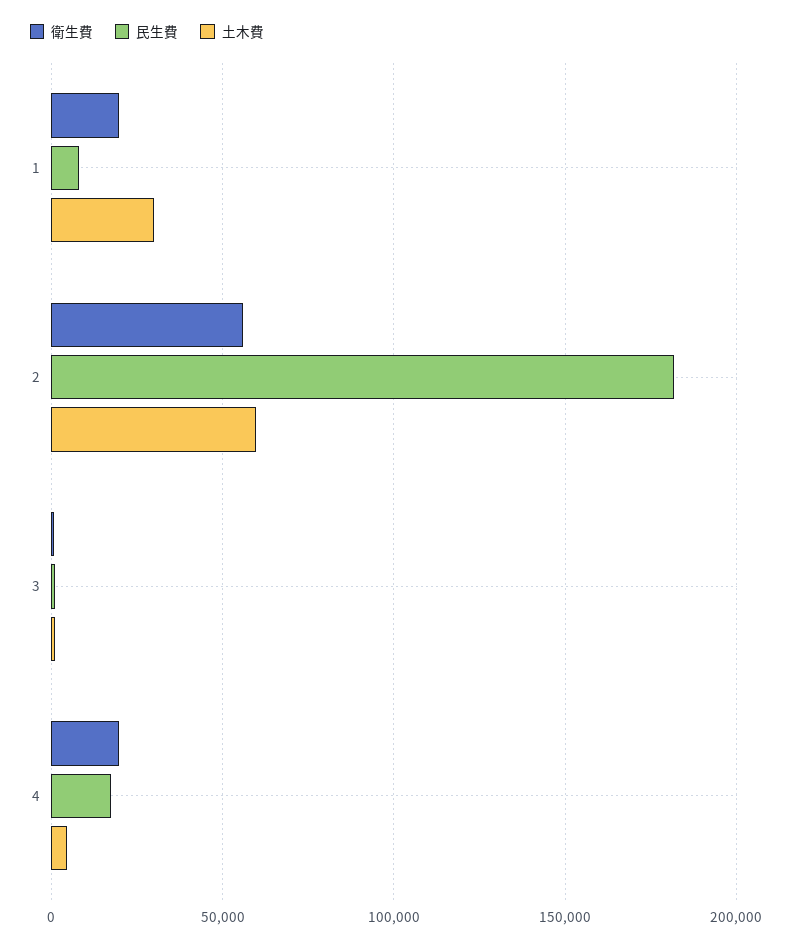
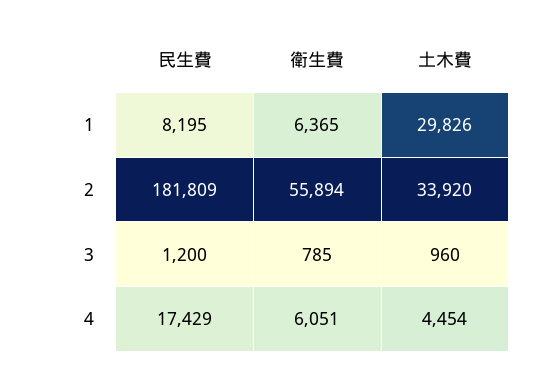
衛生費, 1: 20000 -> 6365
土木費, 2: 60000 -> 33920
衛生費, 4: 20000 -> 6051

